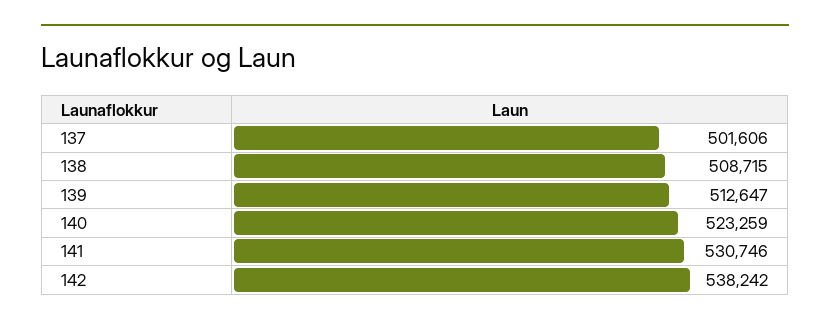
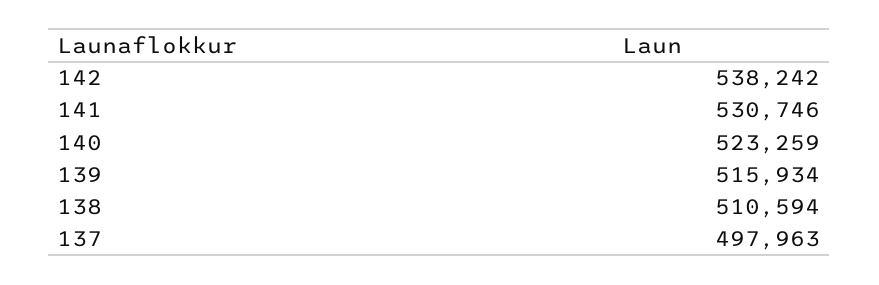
137: 501606 -> 497963
138: 508715 -> 510594
139: 512647 -> 515934

